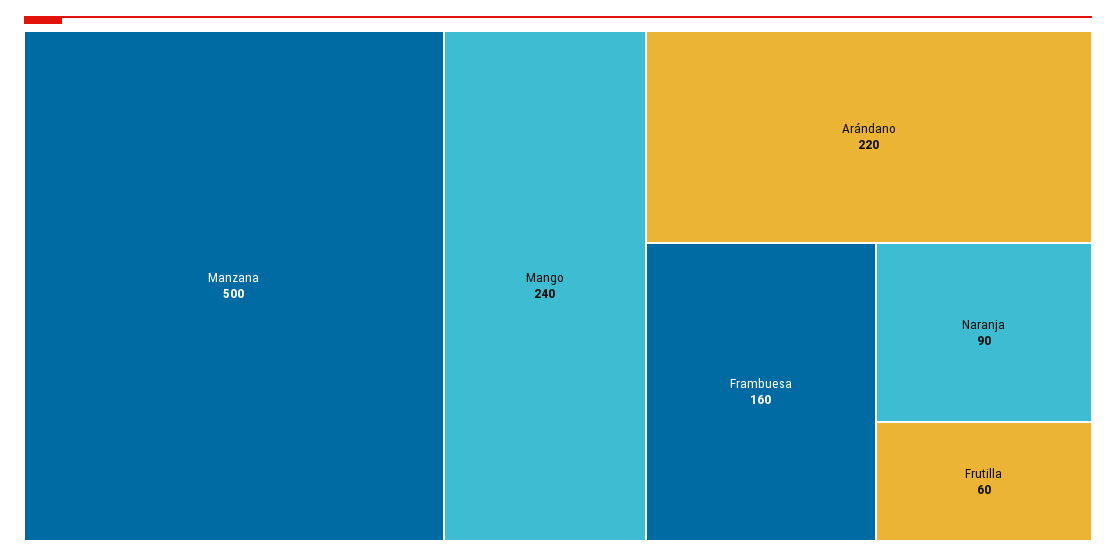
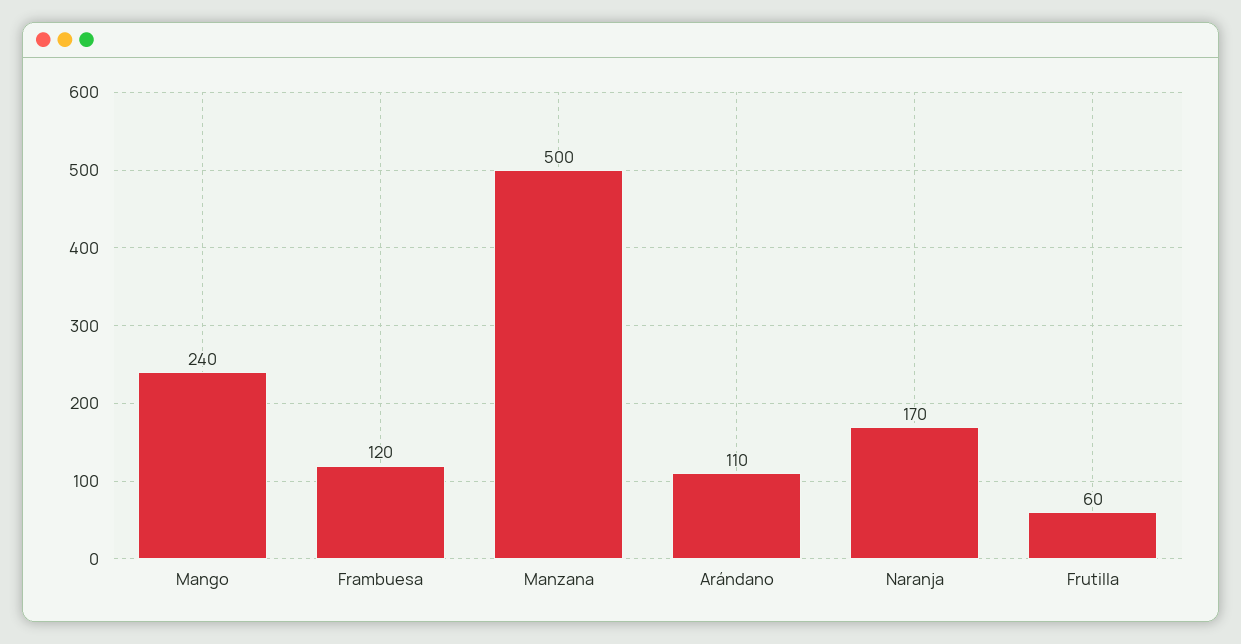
Arándano: 220 -> 110
Frambuesa: 160 -> 120
Naranja: 90 -> 170

